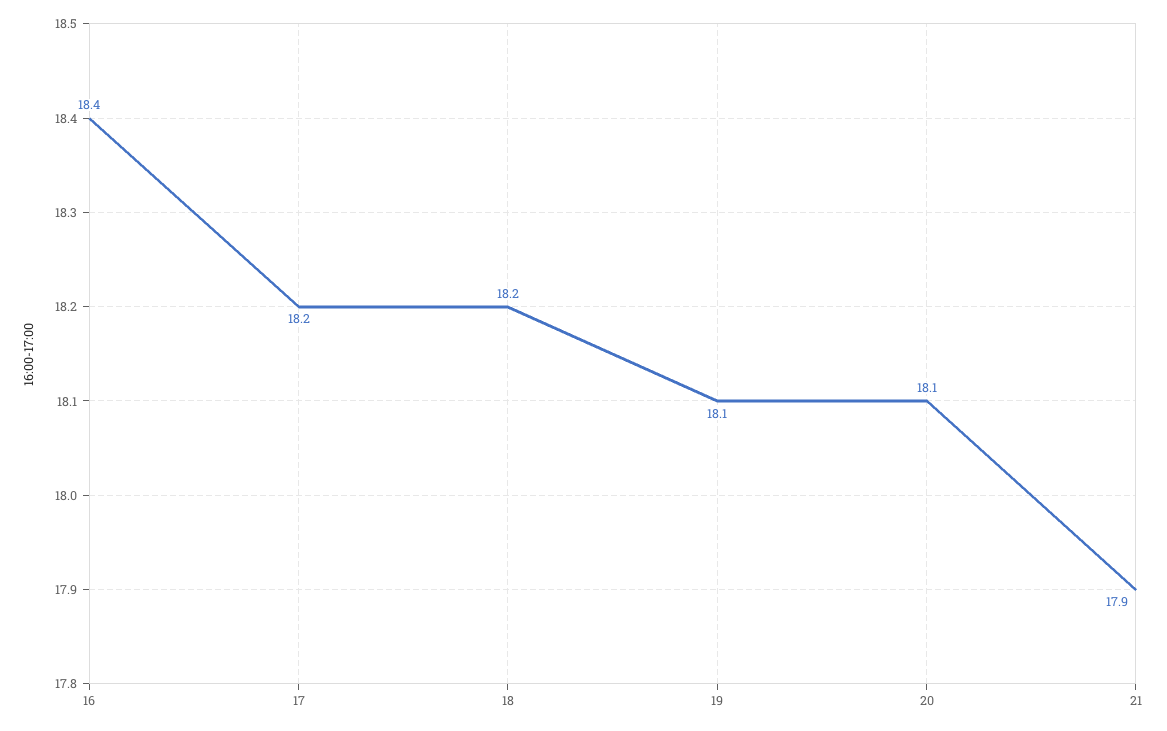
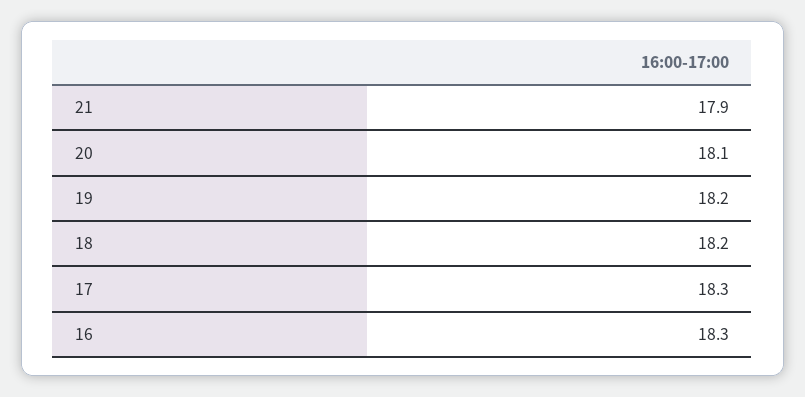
16: 18.4 -> 18.3
17: 18.2 -> 18.3
19: 18.1 -> 18.2

